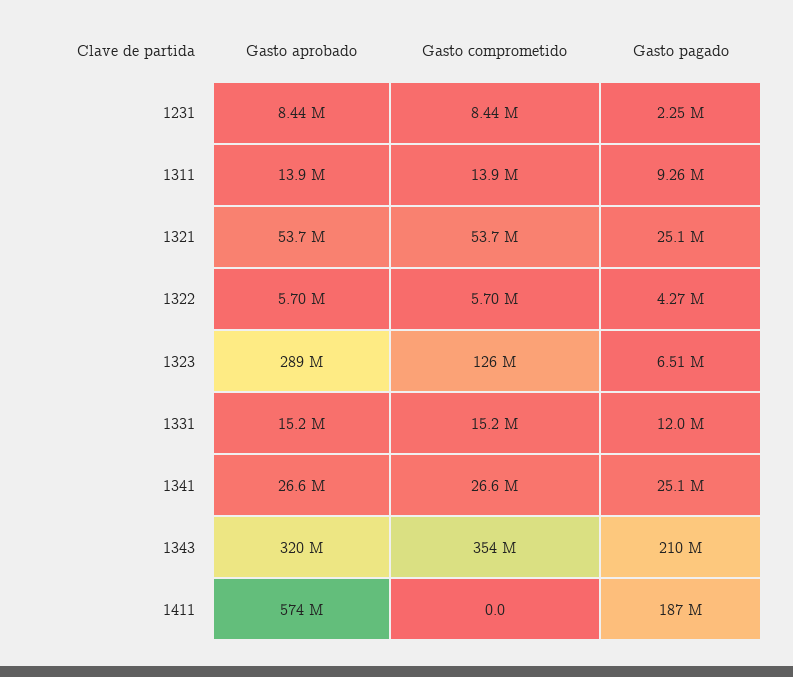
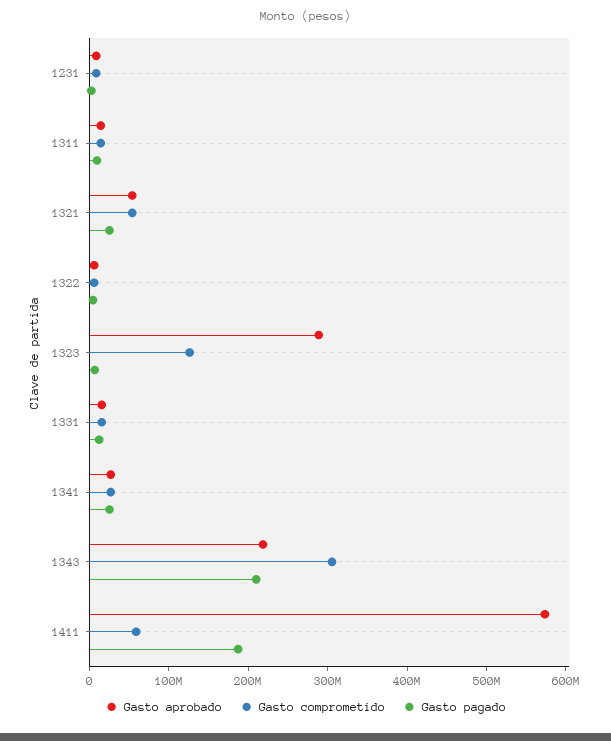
Gasto aprobado, 1343: 320000000 -> 220000000
Gasto comprometido, 1343: 354000000 -> 300000000
Gasto comprometido, 1411: 0 -> 60000000

